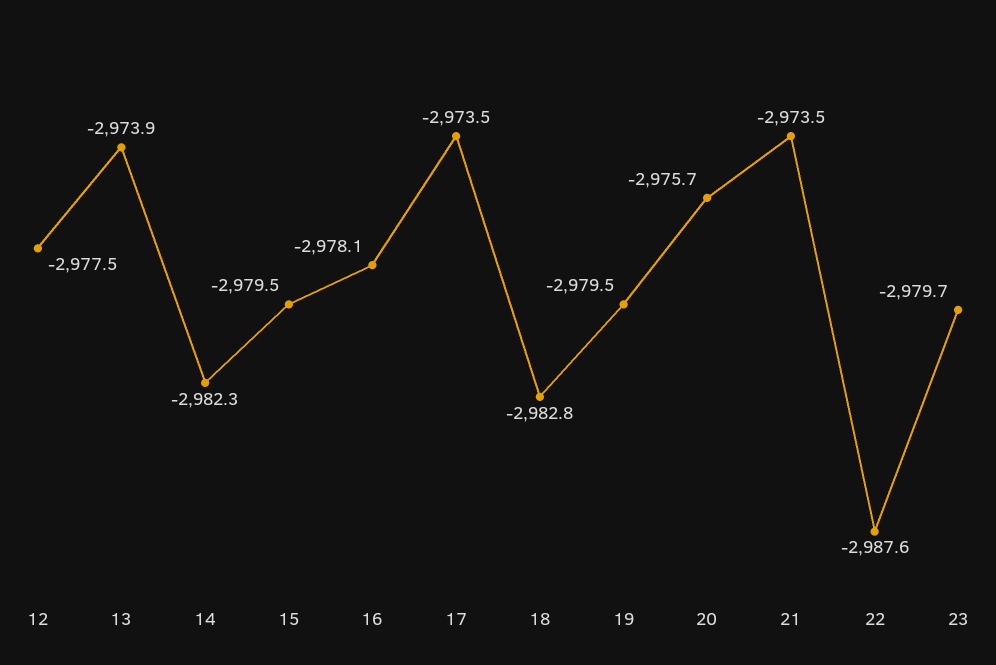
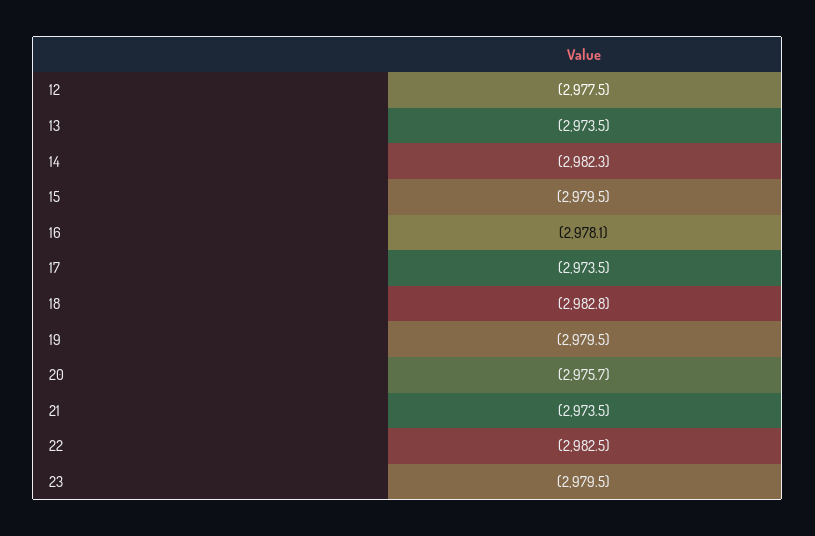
13: -2973.9 -> -2973.5
22: -2987.6 -> -2982.5
23: -2979.7 -> -2979.5

